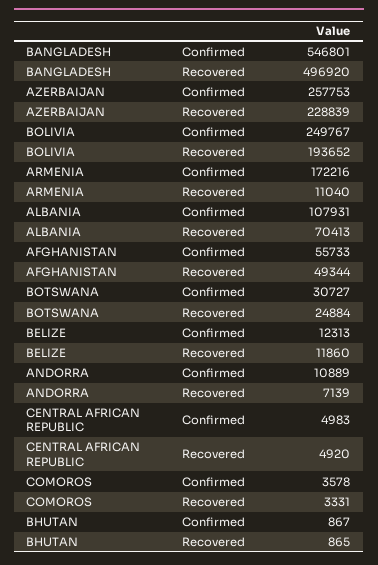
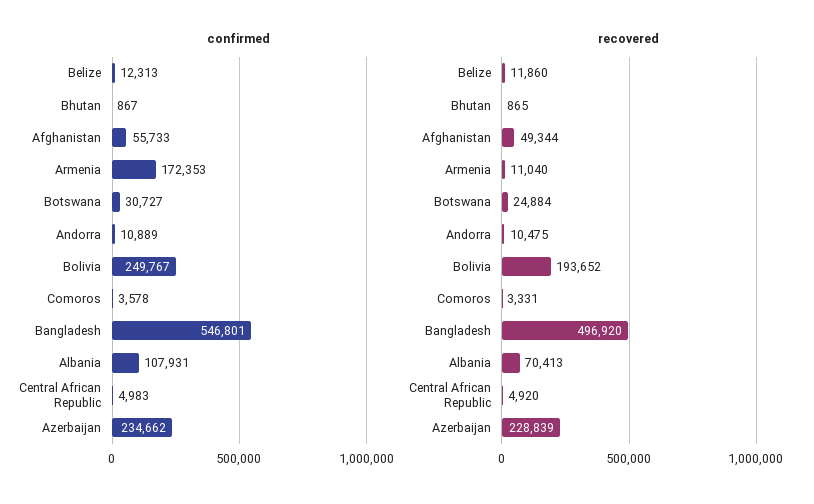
Confirmed, AZERBAIJAN: 257753 -> 234662
Confirmed, ARMENIA: 172216 -> 172353
Recovered, ANDORRA: 7139 -> 10475

